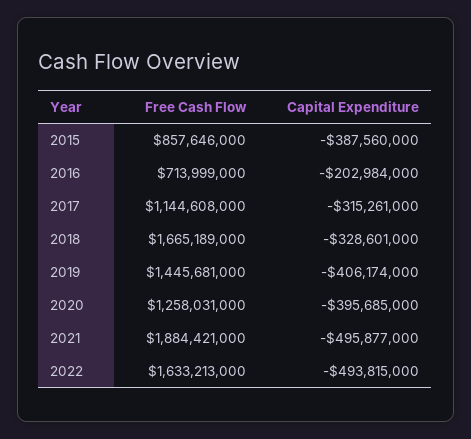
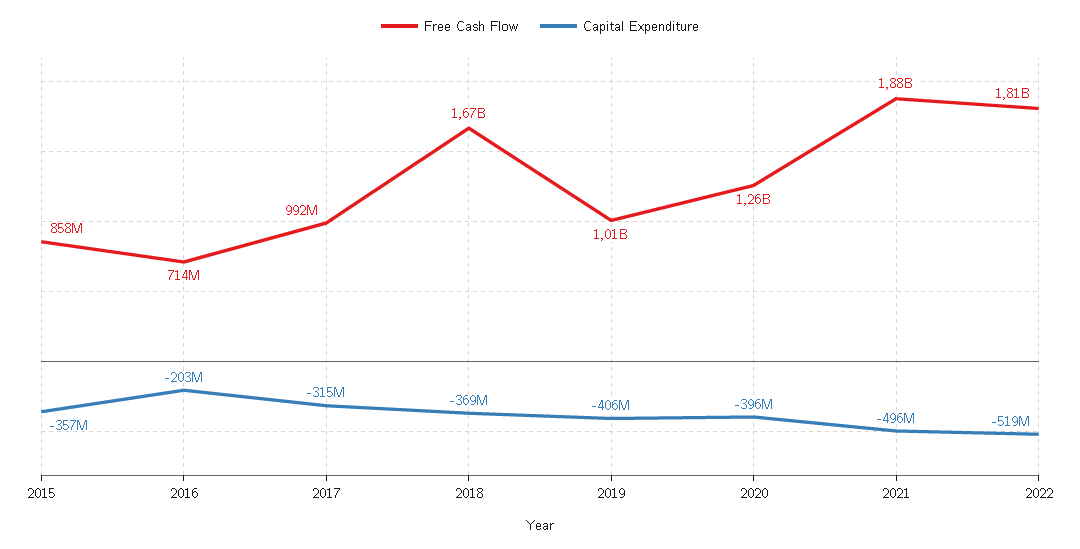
Capital Expenditure, 2015: -387560000 -> -357000000
Free Cash Flow, 2017: 1144608000 -> 992000000
Capital Expenditure, 2018: -328601000 -> -369000000
Free Cash Flow, 2019: 1445681000 -> 1010000000
Free Cash Flow, 2022: 1633213000 -> 1810000000
Capital Expenditure, 2022: -493815000 -> -519000000

